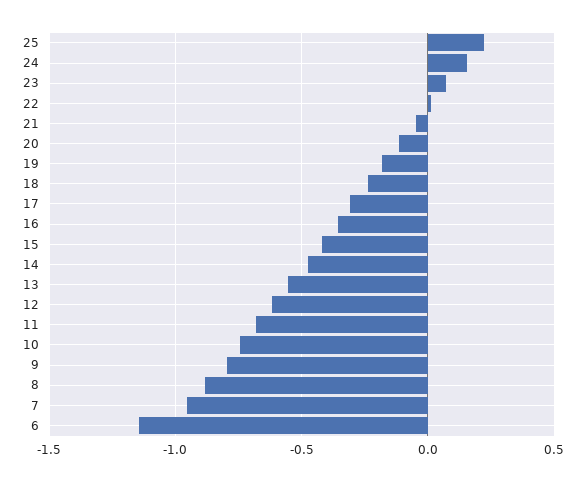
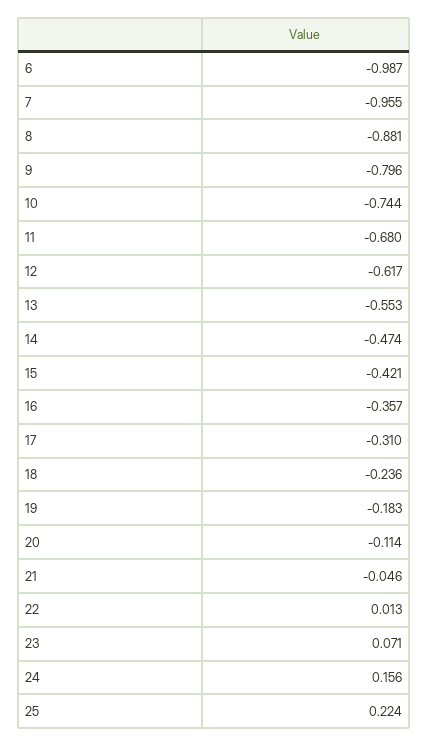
6: -1.15 -> -0.987

